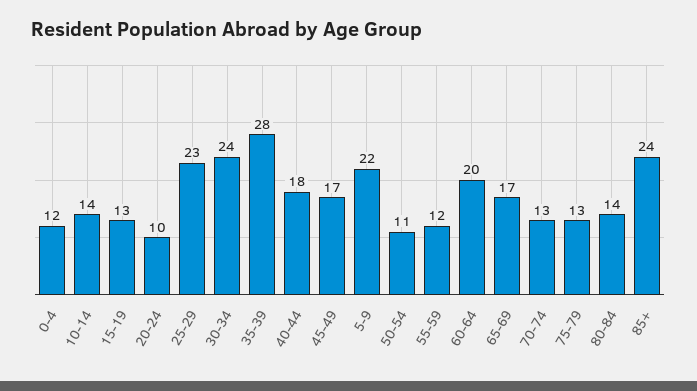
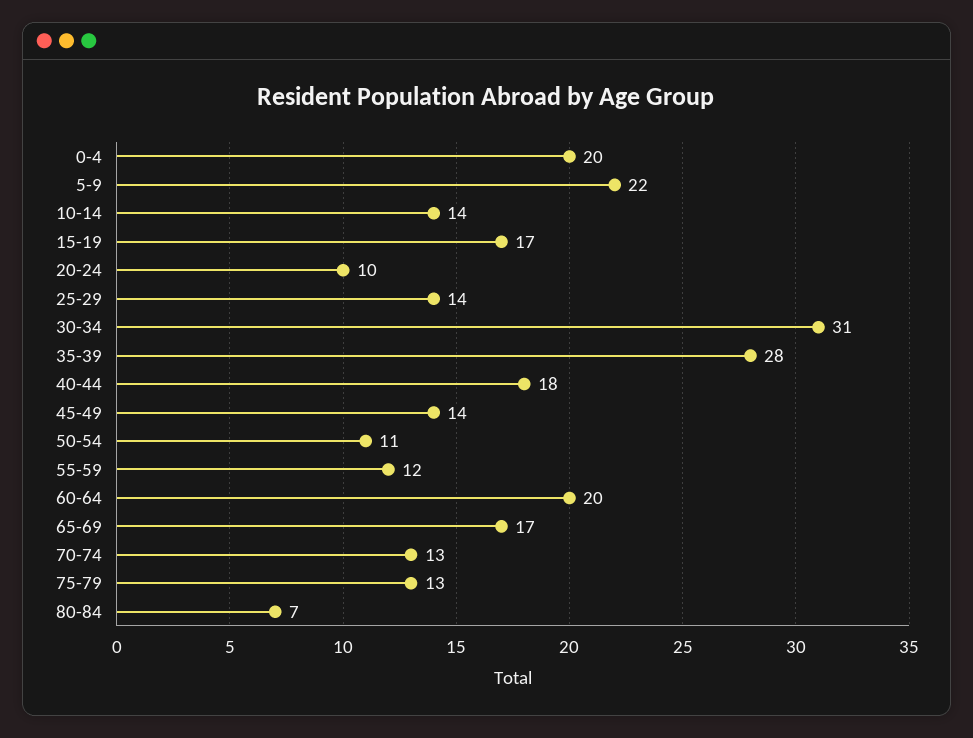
0-4: 12 -> 20
15-19: 13 -> 17
25-29: 23 -> 14
30-34: 24 -> 31
45-49: 17 -> 14
80-84: 14 -> 7
85+: 24 -> none

